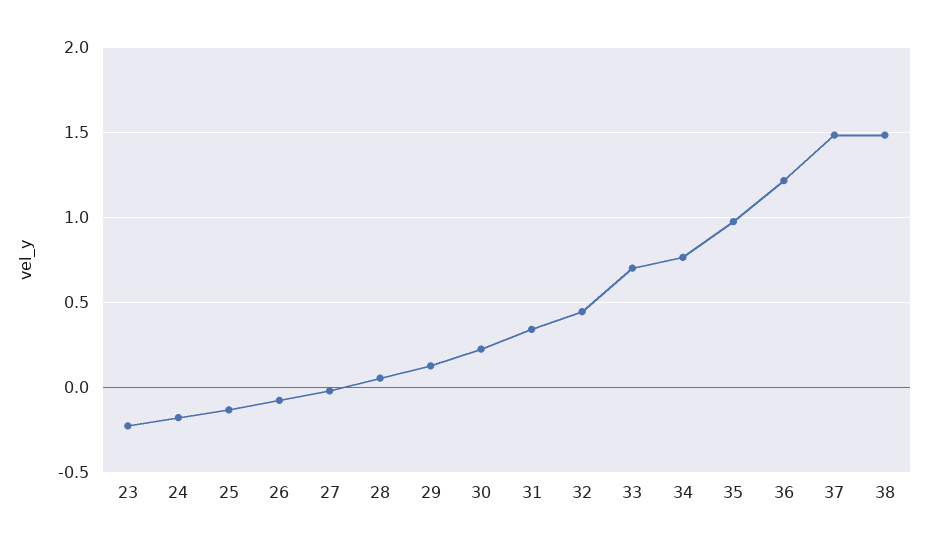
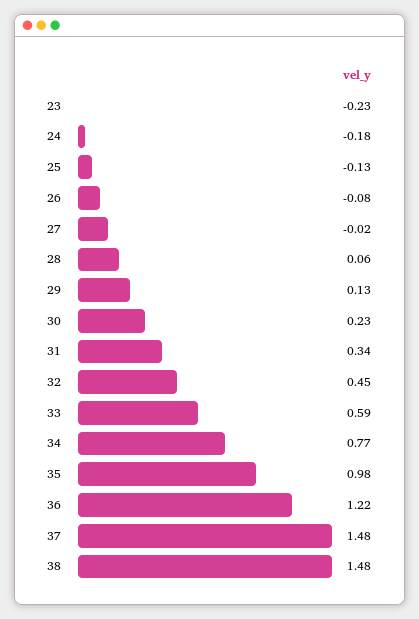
33: 0.7 -> 0.59

